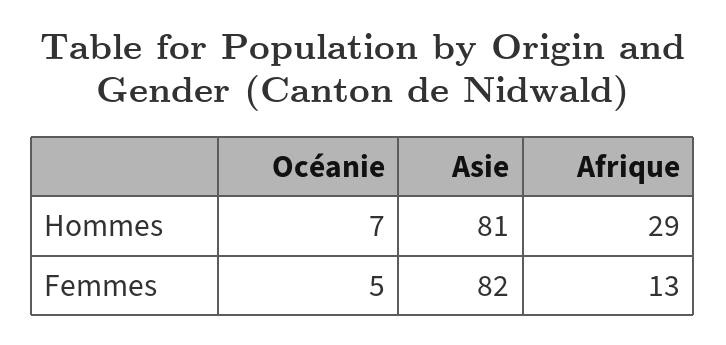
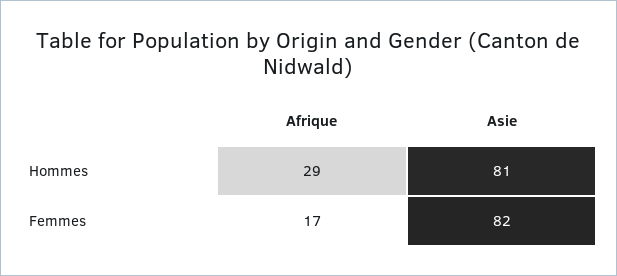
Océanie, Hommes: 7 -> none
Océanie, Femmes: 5 -> none
Afrique, Femmes: 13 -> 17

